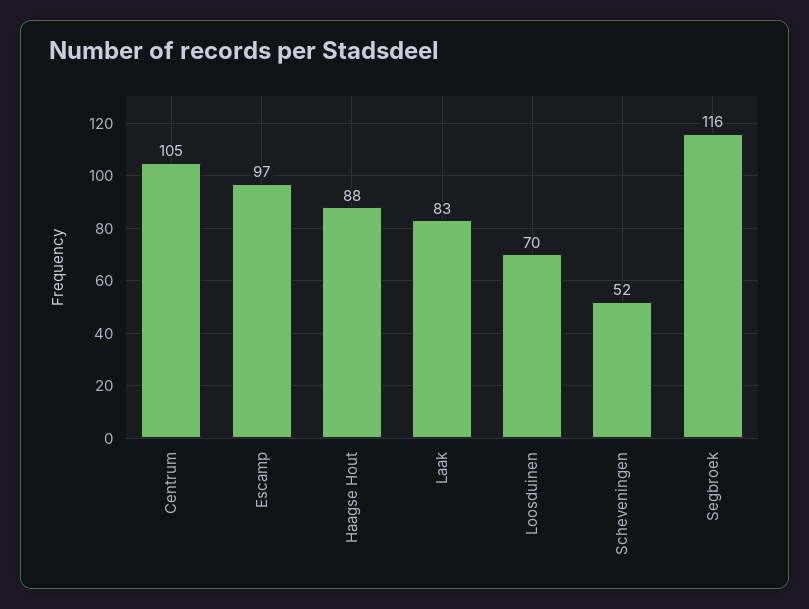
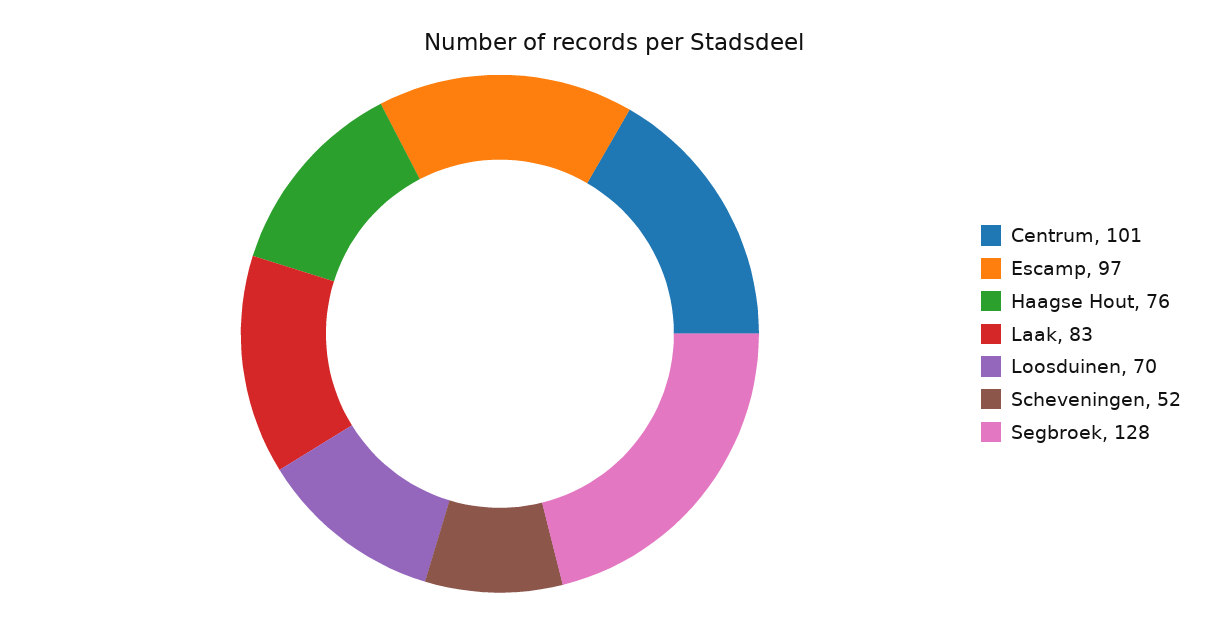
Centrum: 105 -> 101
Haagse Hout: 88 -> 76
Segbroek: 116 -> 128

